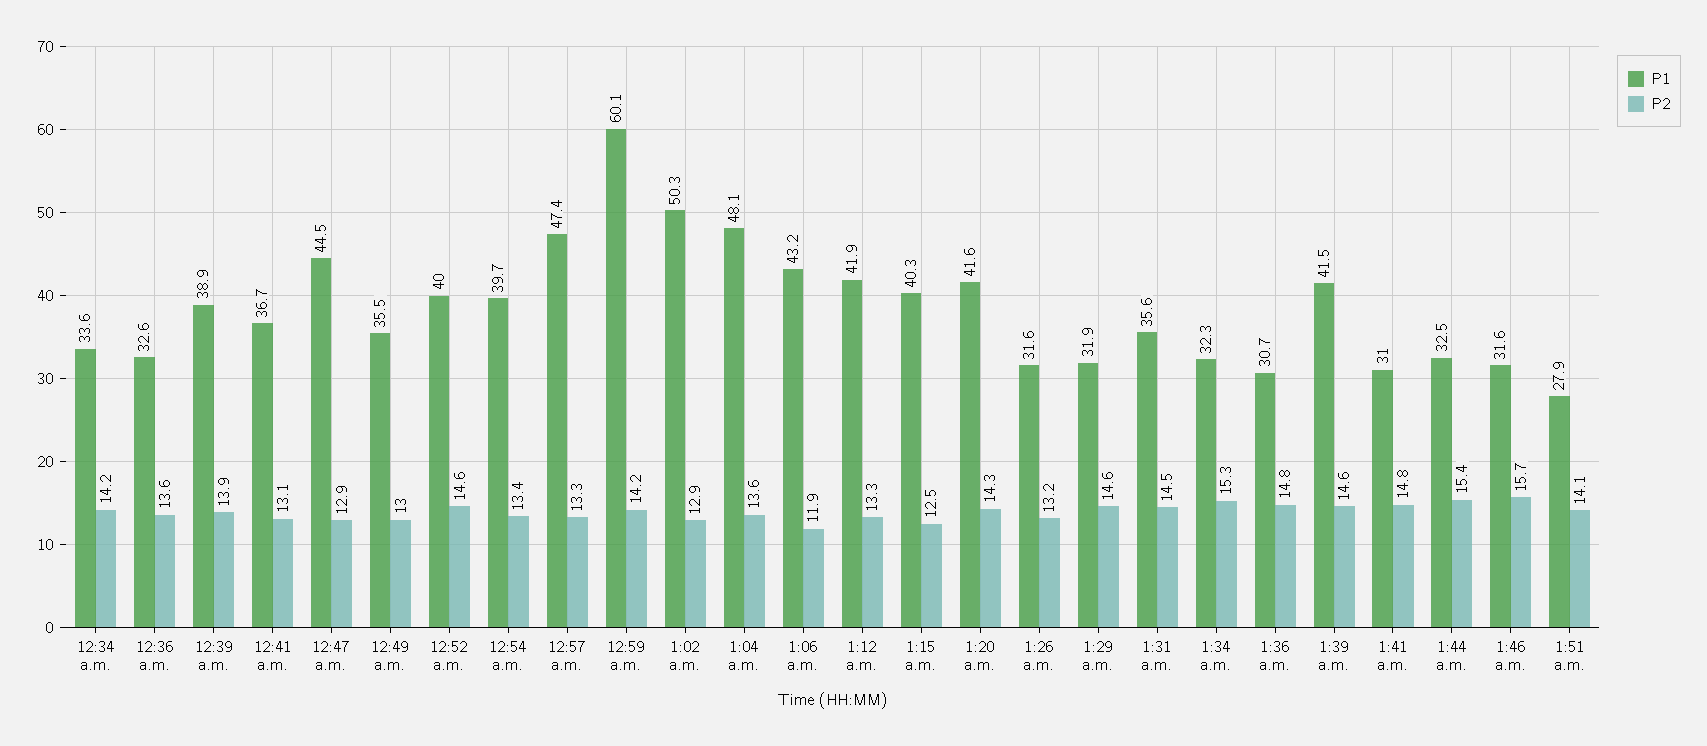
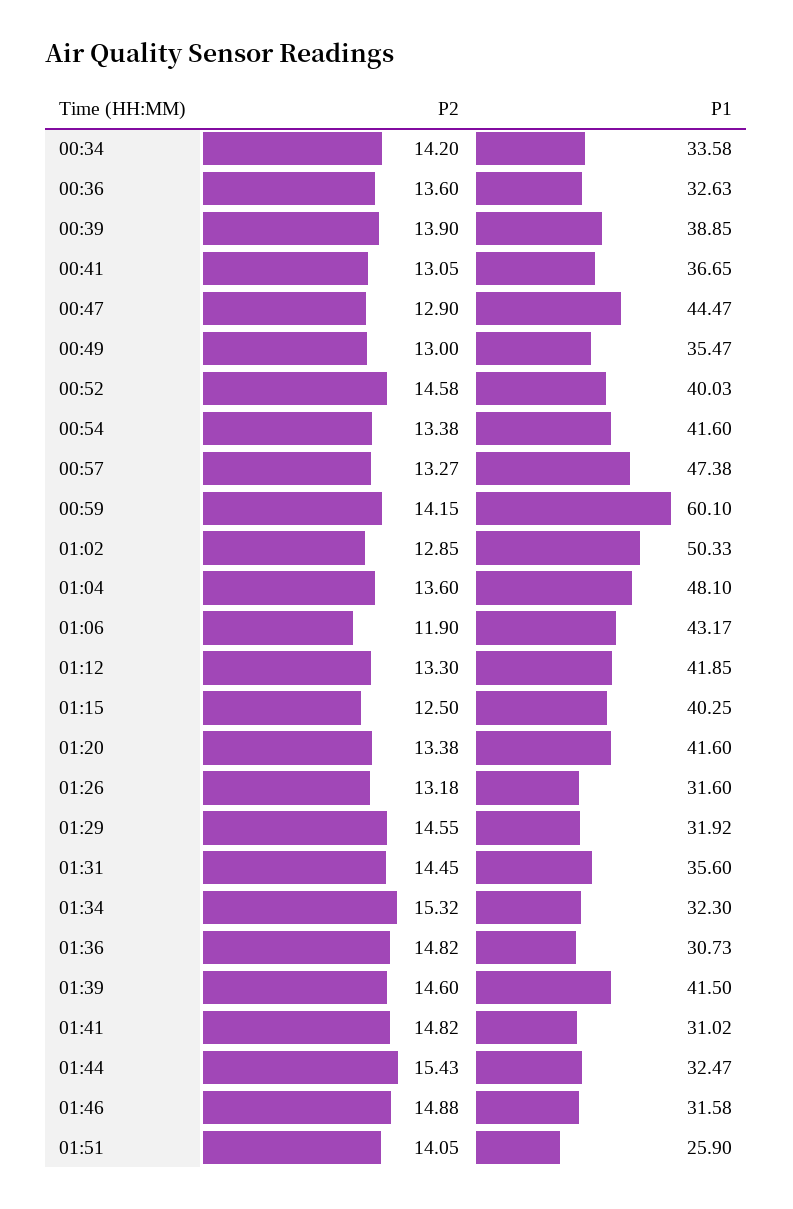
P1, 12:54 a.m.: 39.7 -> 41.6
P2, 1:20 a.m.: 14.3 -> 13.38
P2, 1:46 a.m.: 15.7 -> 14.88
P1, 1:51 a.m.: 27.9 -> 25.9

